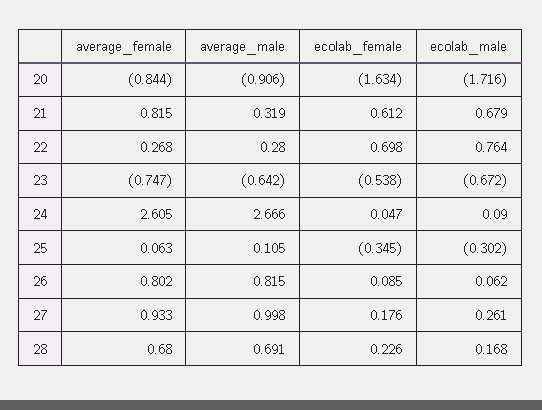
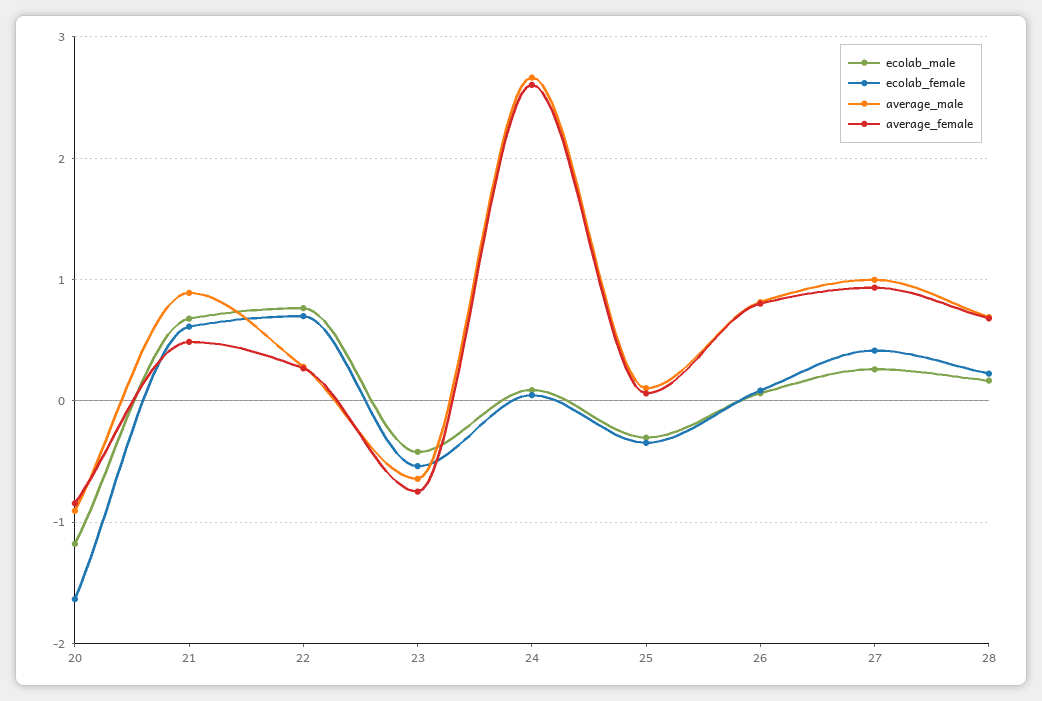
ecolab_male, 20: -1.716 -> -1.2
average_female, 21: 0.815 -> 0.5
average_male, 21: 0.319 -> 0.9
ecolab_male, 23: -0.672 -> -0.4
ecolab_female, 27: 0.176 -> 0.4

